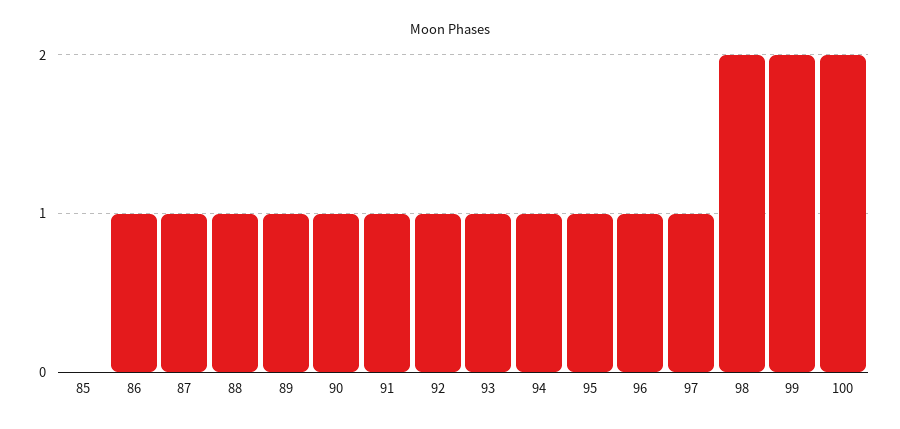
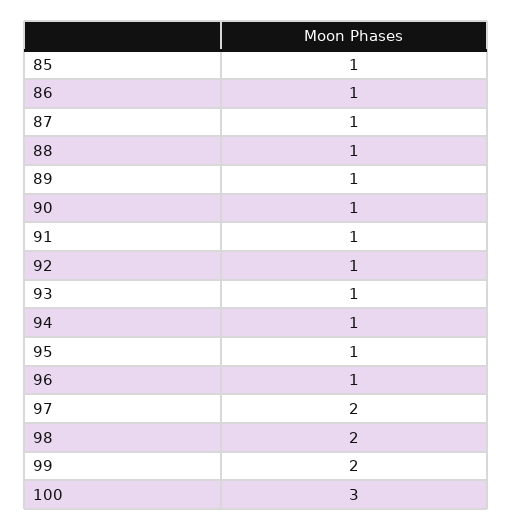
85: 0 -> 1
97: 1 -> 2
100: 2 -> 3

